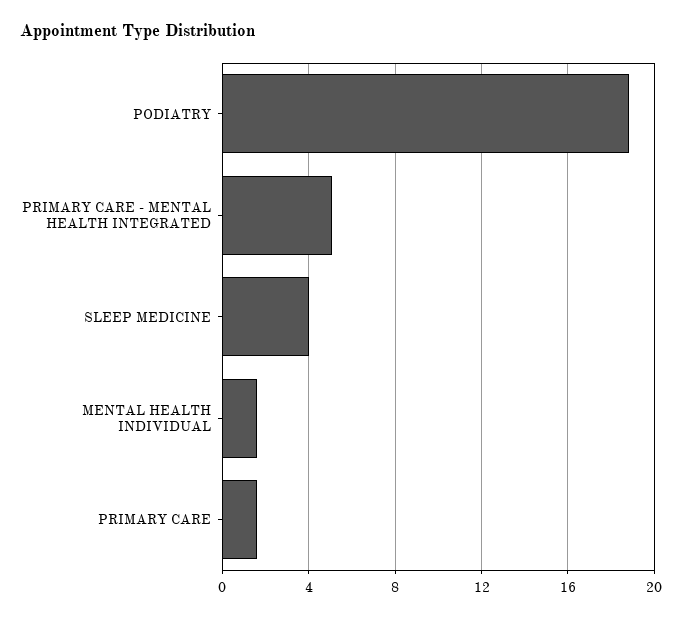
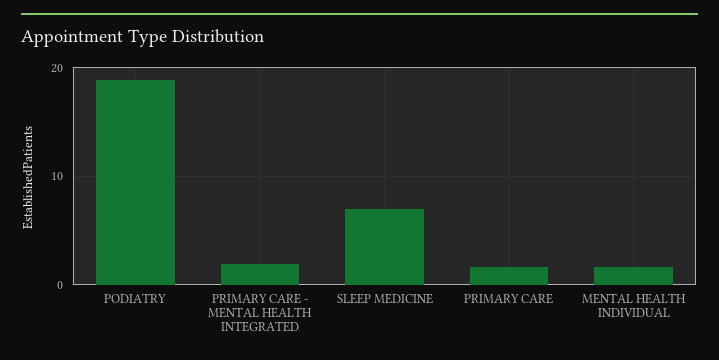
PRIMARY CARE - MENTAL HEALTH INTEGRATED: 5 -> 2
SLEEP MEDICINE: 4 -> 7

